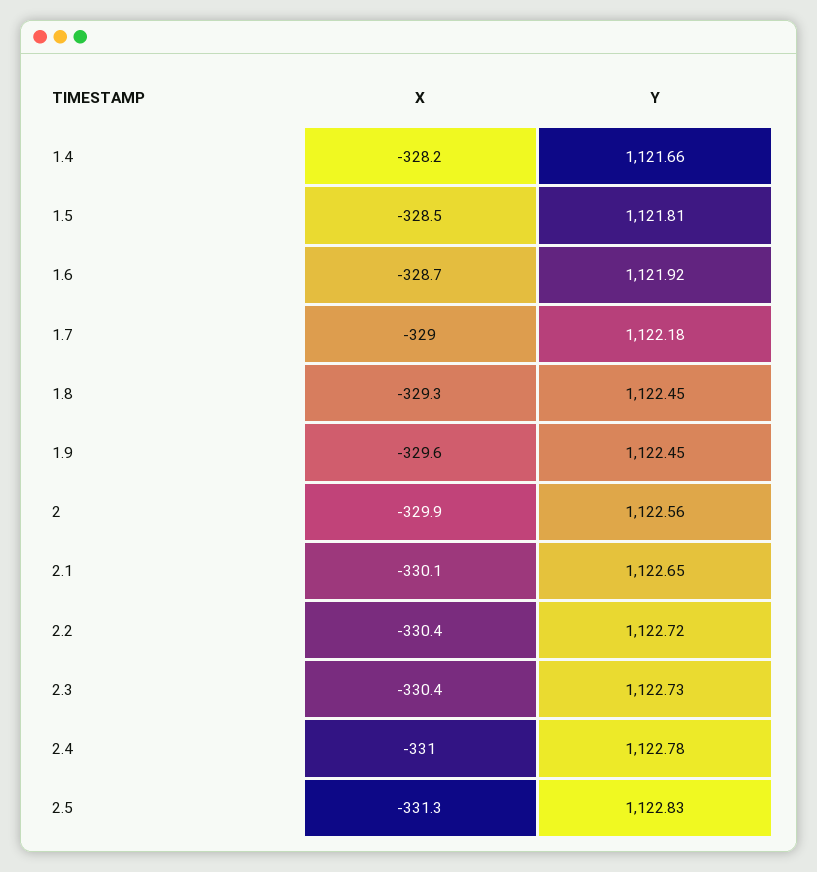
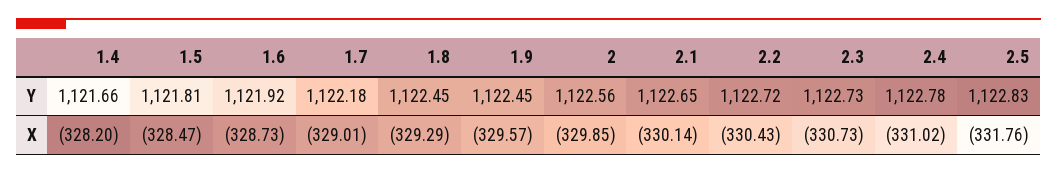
X, 2.3: -330.4 -> -330.73
X, 2.5: -331.3 -> -331.76

